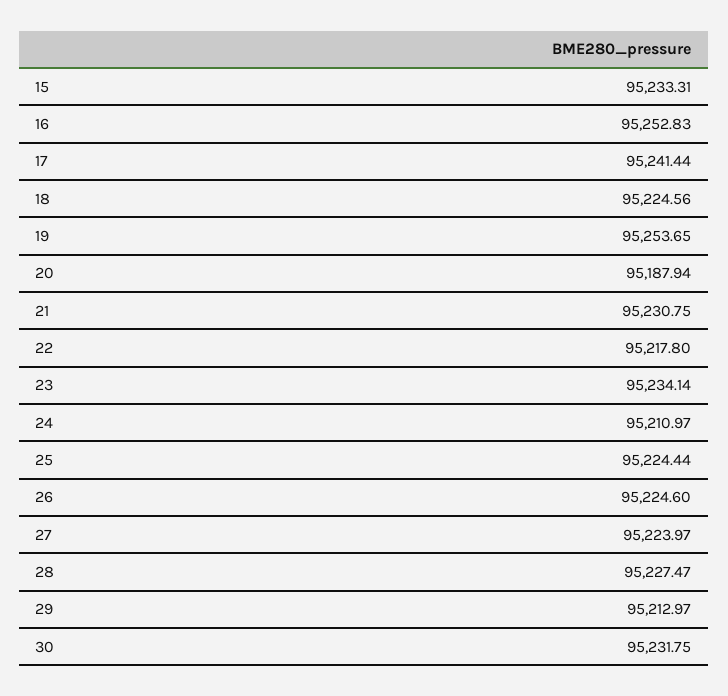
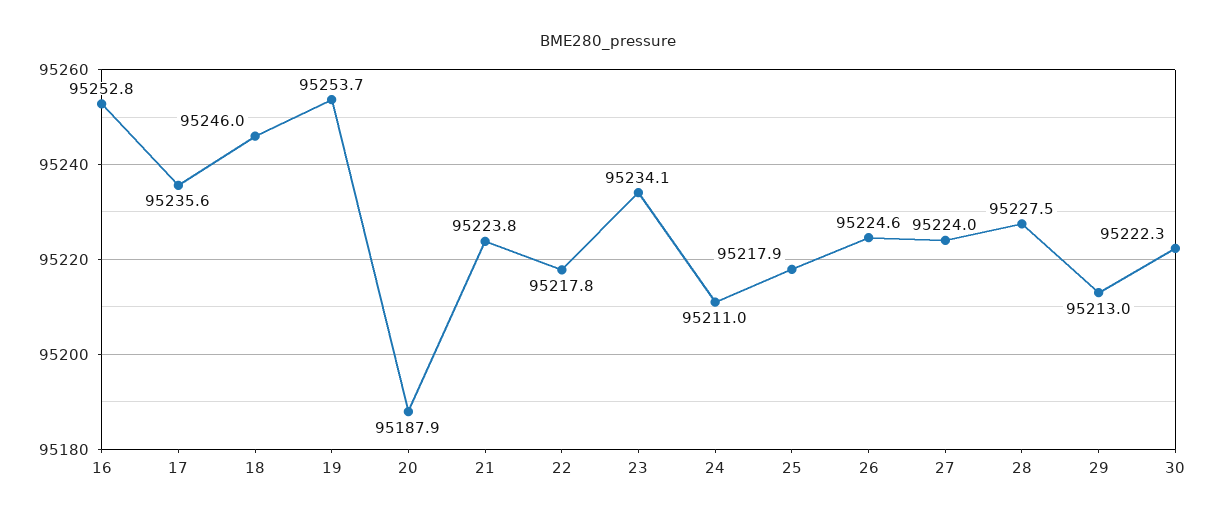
15: 95233.31 -> none
17: 95241.44 -> 95235.6
18: 95224.56 -> 95246
21: 95230.75 -> 95223.8
25: 95224.44 -> 95217.9
30: 95231.75 -> 95222.3

